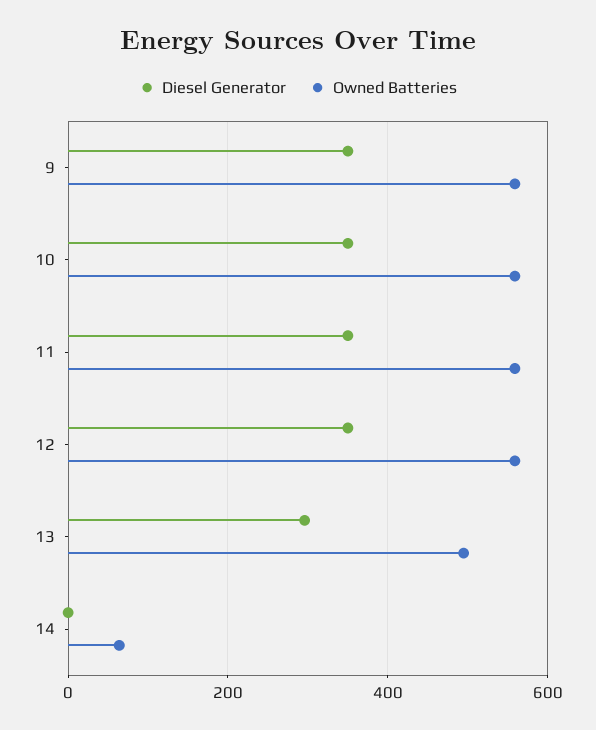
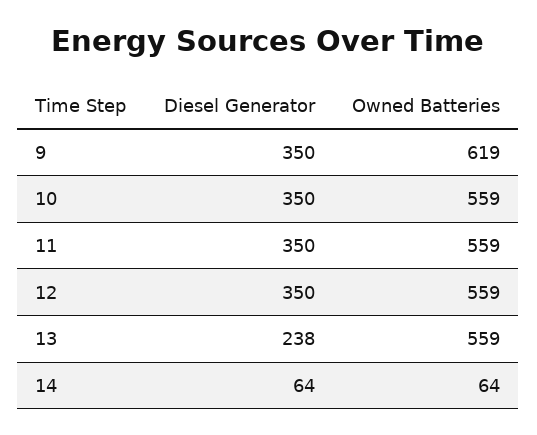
Owned Batteries, 9: 560 -> 619
Diesel Generator, 13: 300 -> 238
Owned Batteries, 13: 500 -> 559
Diesel Generator, 14: 0 -> 64

